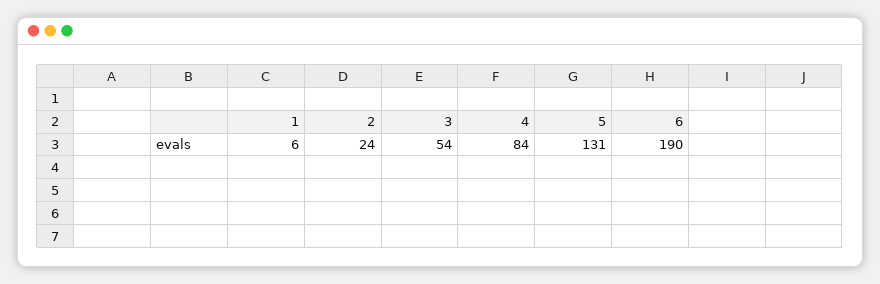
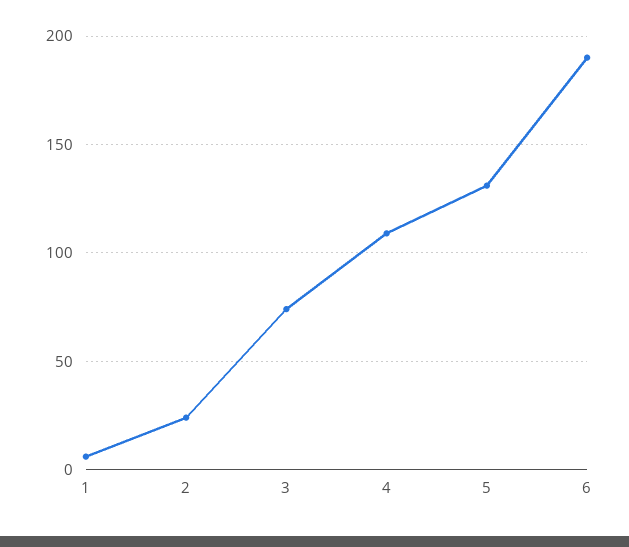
3: 54 -> 75
4: 84 -> 110

